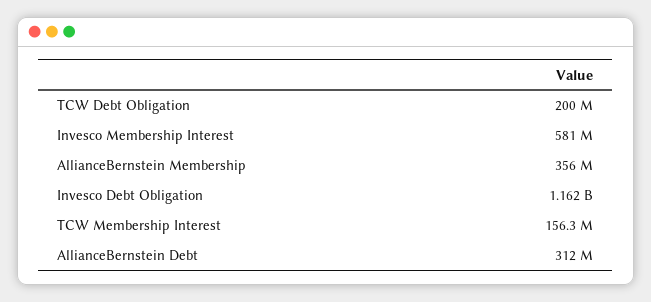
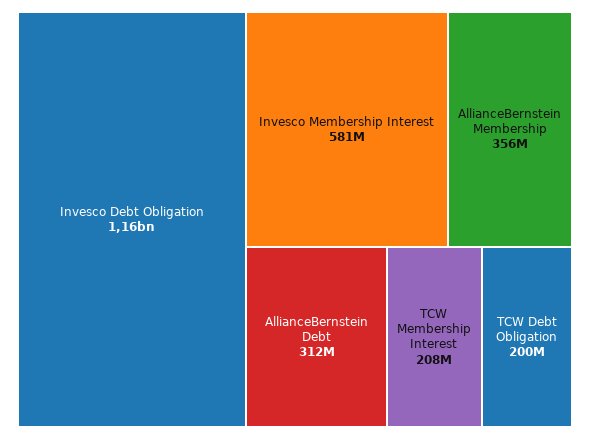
TCW Membership Interest: 156300000 -> 208000000

